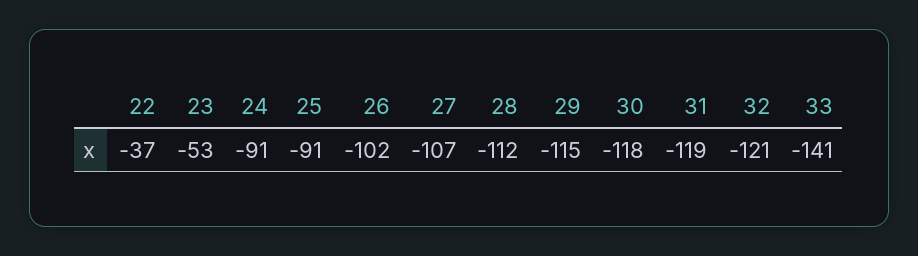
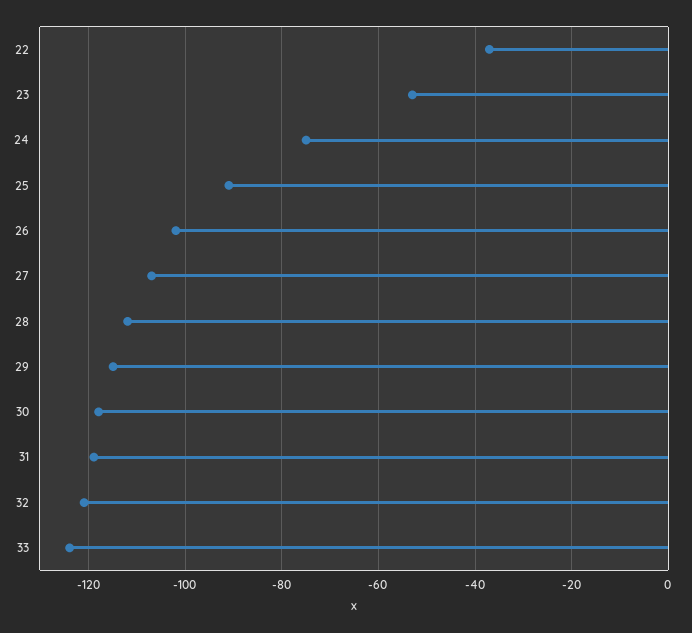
24: -91 -> -75
33: -141 -> -125

